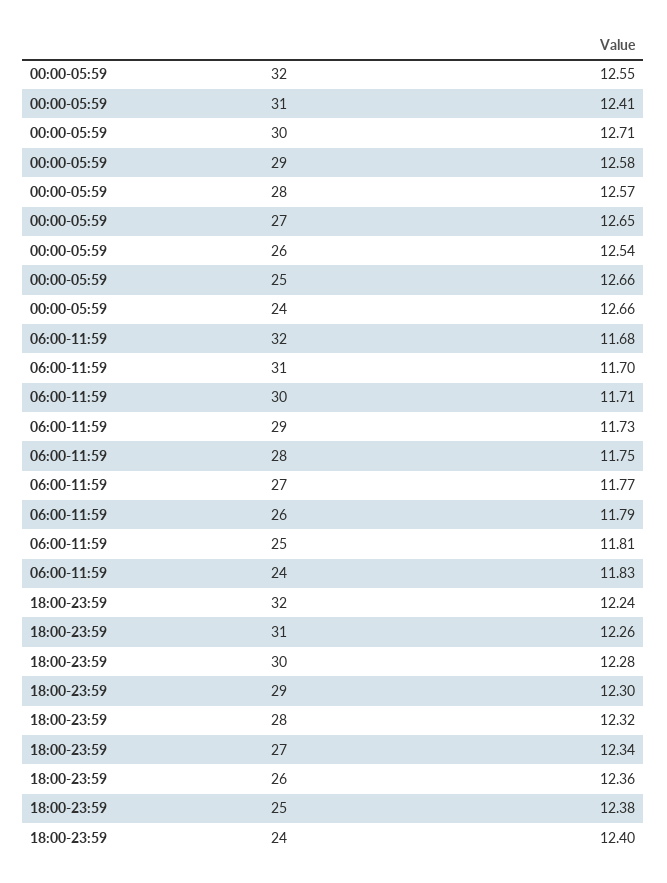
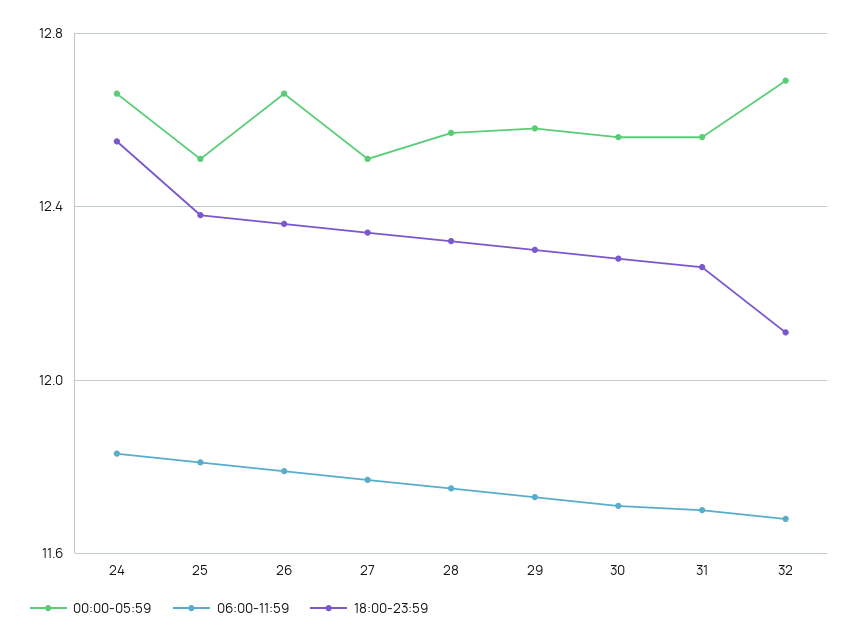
00:00-05:59, 32: 12.55 -> 12.7
00:00-05:59, 31: 12.41 -> 12.55
00:00-05:59, 30: 12.71 -> 12.55
00:00-05:59, 27: 12.65 -> 12.5
00:00-05:59, 26: 12.54 -> 12.65
00:00-05:59, 25: 12.66 -> 12.5
18:00-23:59, 32: 12.24 -> 12.1
18:00-23:59, 24: 12.4 -> 12.55

